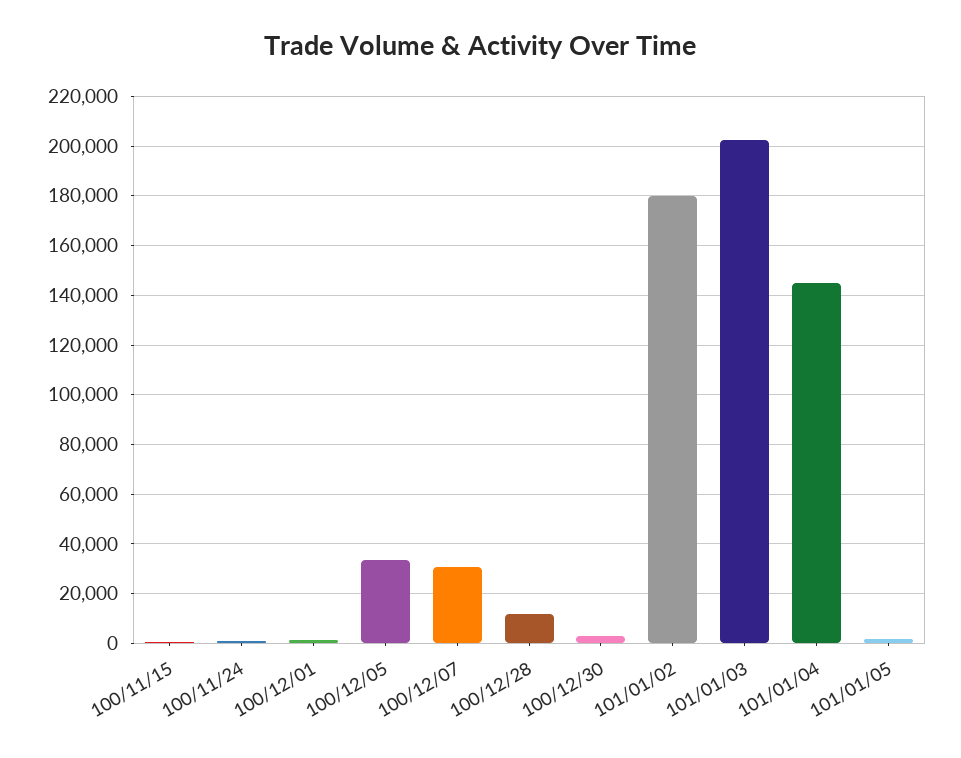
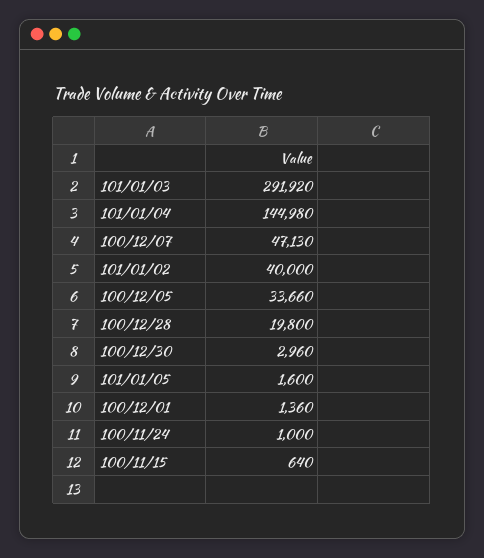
100/12/07: 30000 -> 47130
100/12/28: 12500 -> 19800
101/01/02: 180000 -> 40000
101/01/03: 202500 -> 291920

